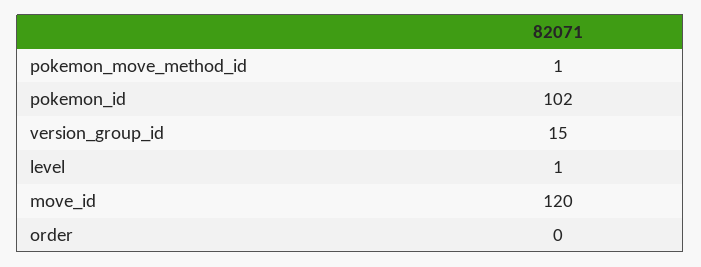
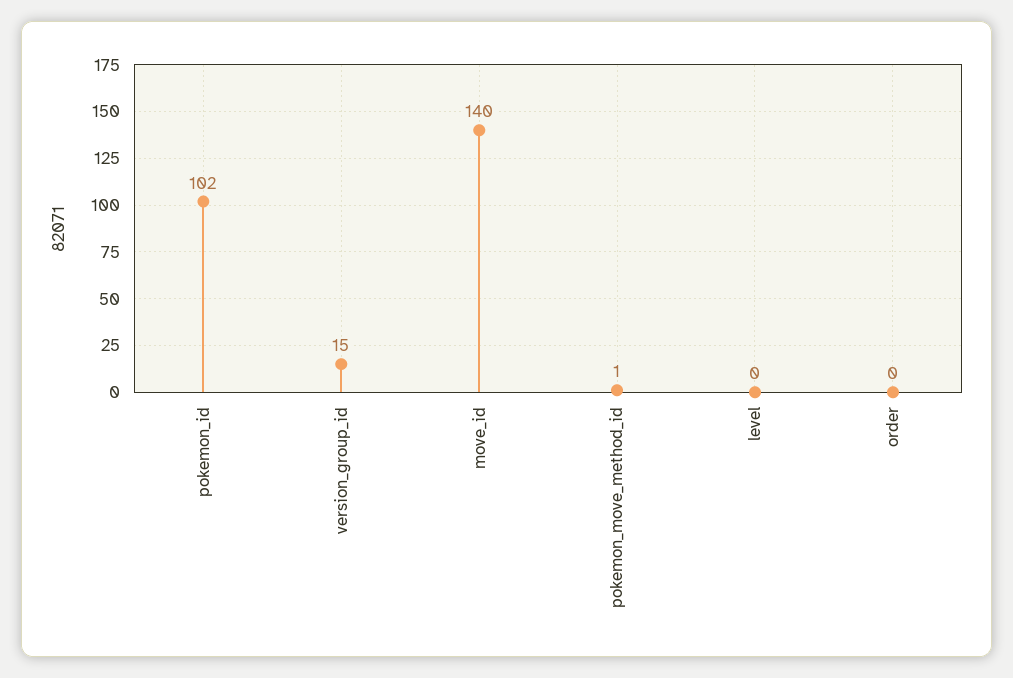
level: 1 -> 0
move_id: 120 -> 140

